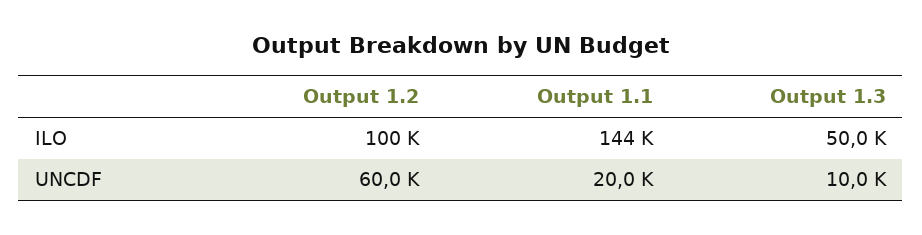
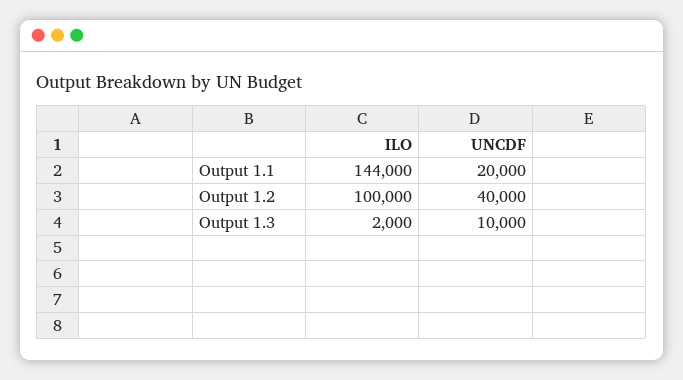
Output 1.3, ILO: 50000 -> 2000
Output 1.2, UNCDF: 60000 -> 40000

